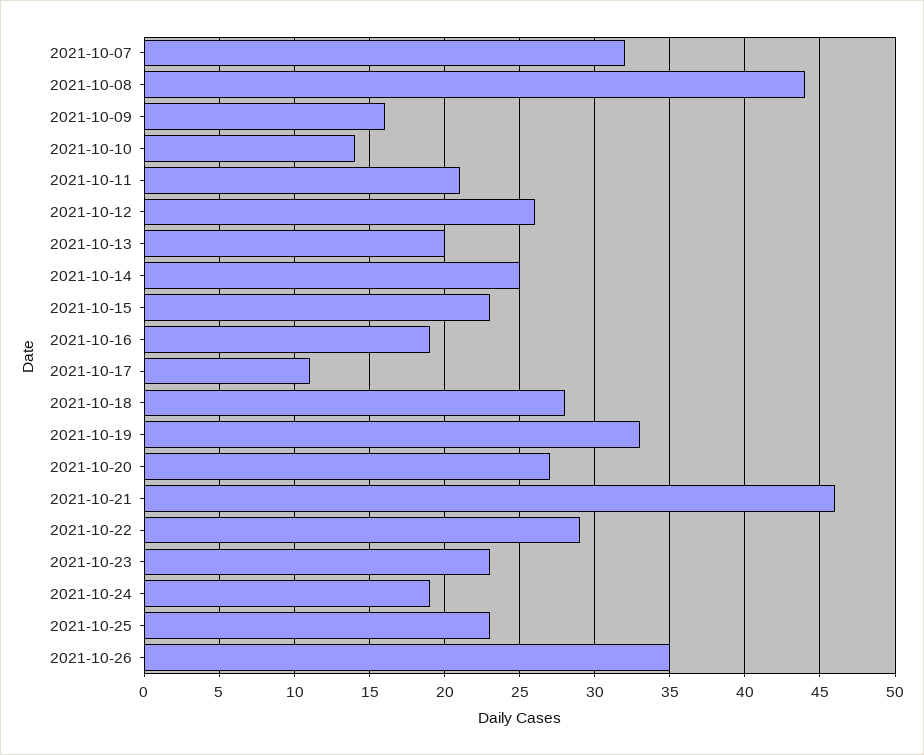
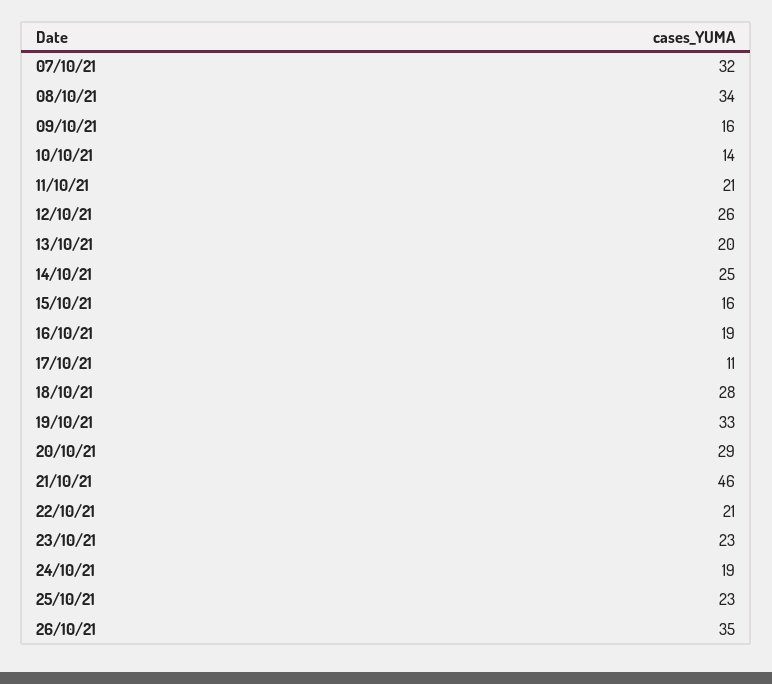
2021-10-08: 44 -> 34
2021-10-15: 23 -> 16
2021-10-20: 27 -> 29
2021-10-22: 29 -> 21

